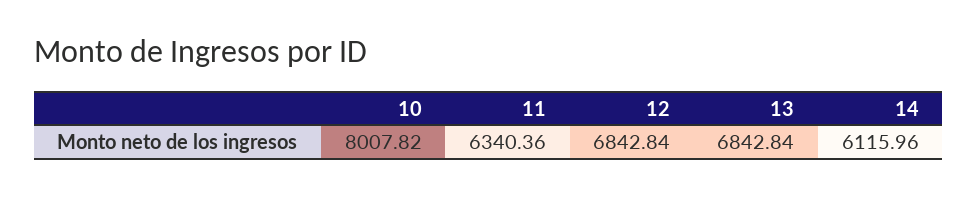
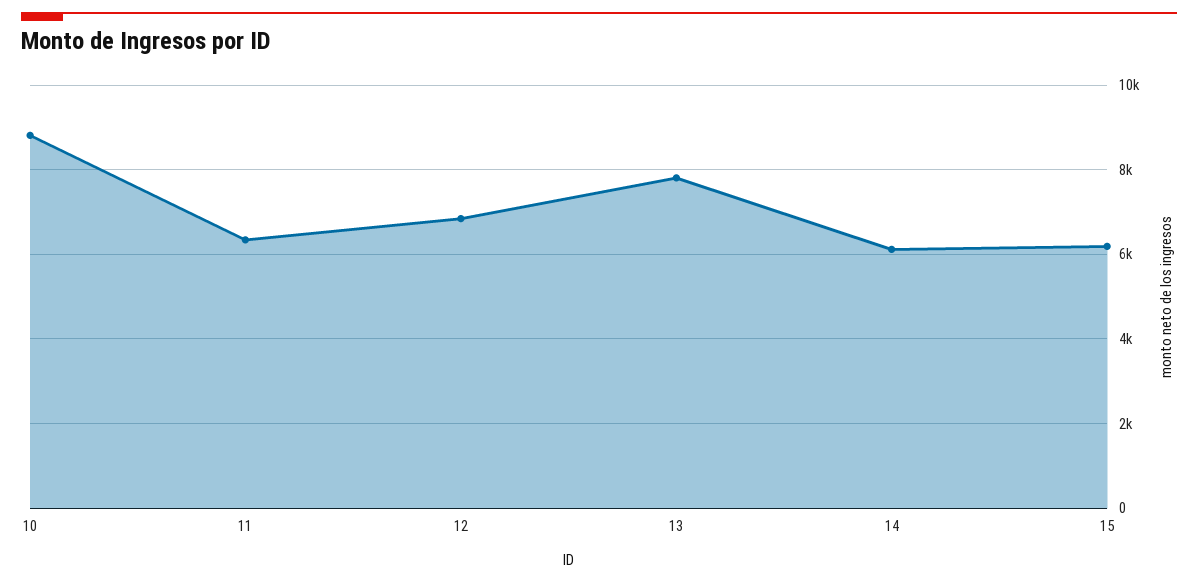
10: 8007.82 -> 8800
13: 6842.84 -> 7800
15: none -> 6200

